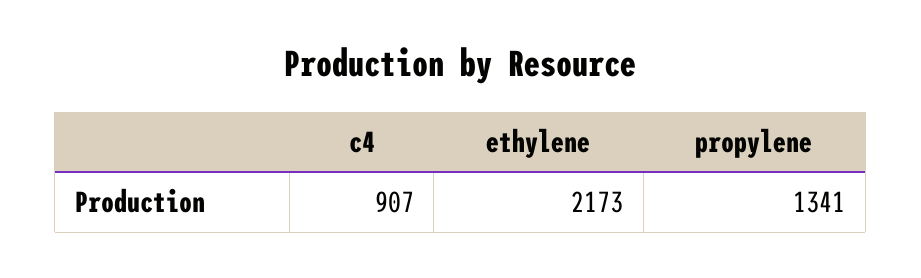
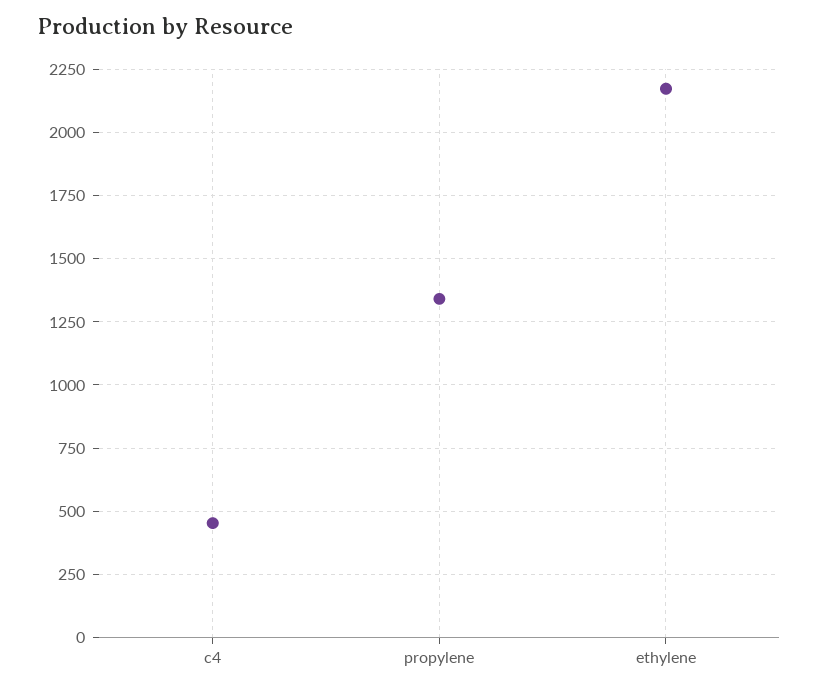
c4: 907 -> 450

